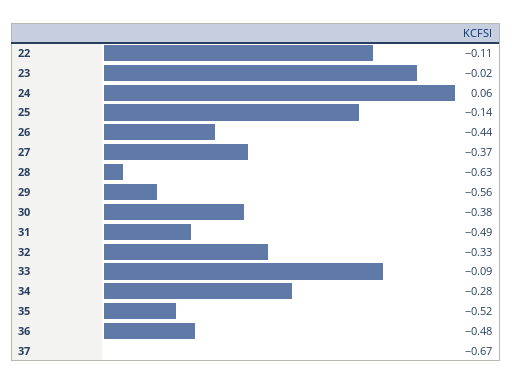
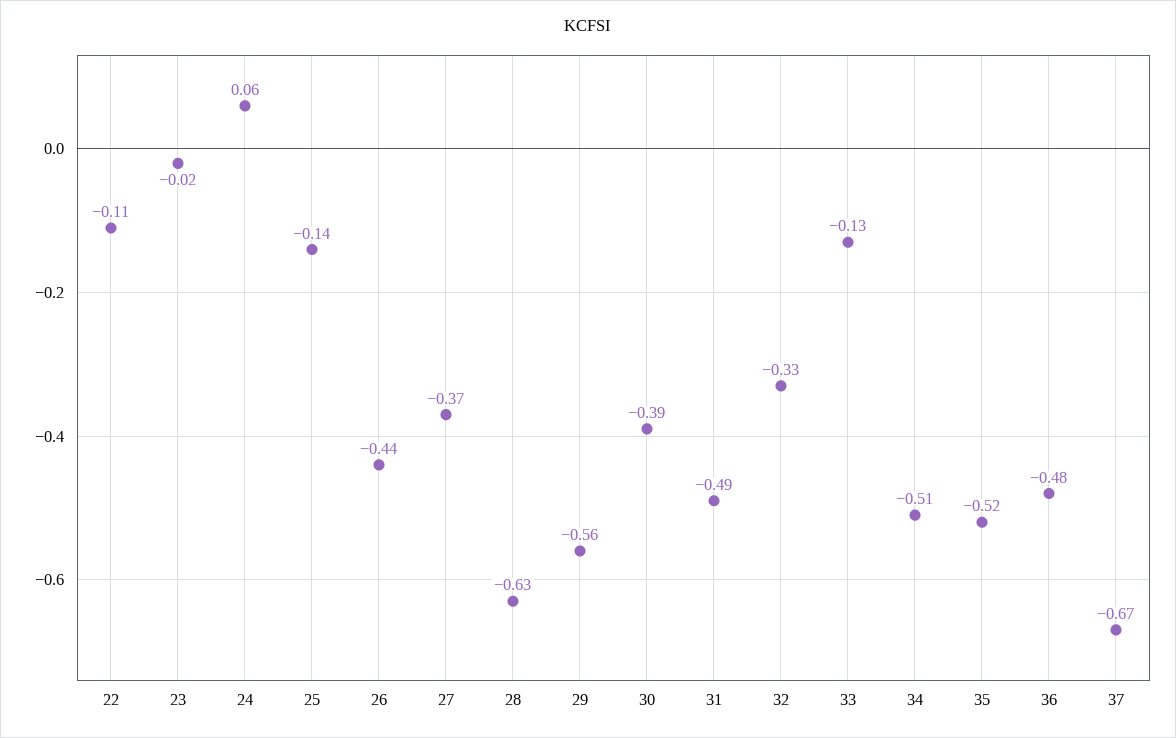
30: -0.38 -> -0.39
33: -0.09 -> -0.13
34: -0.28 -> -0.51

